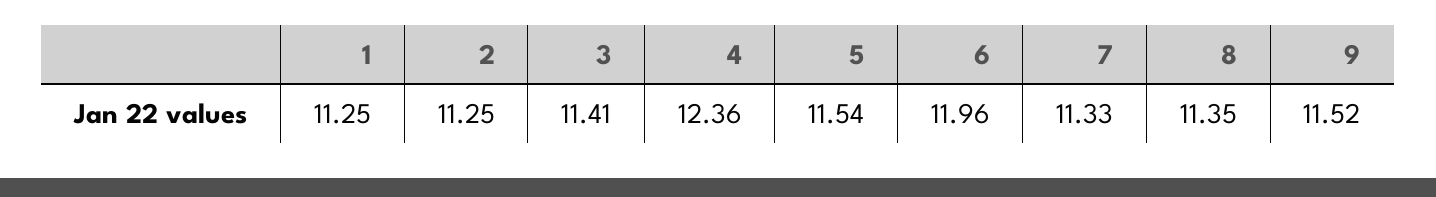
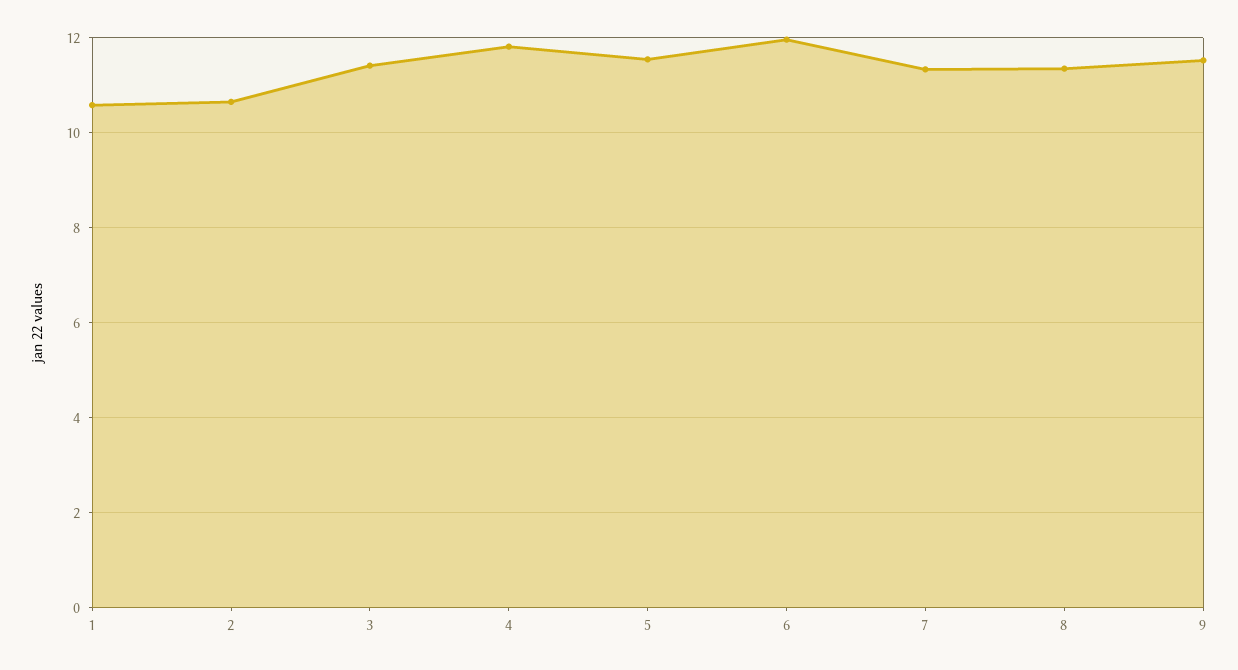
1: 11.25 -> 10.6
2: 11.25 -> 10.6
4: 12.36 -> 11.8

